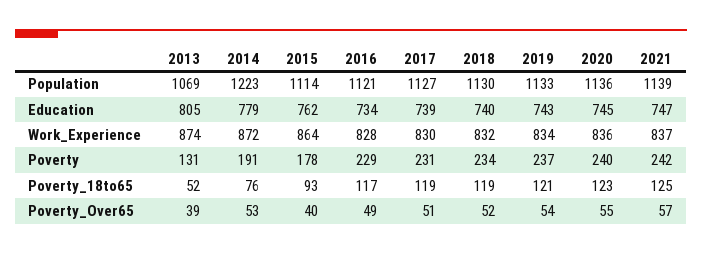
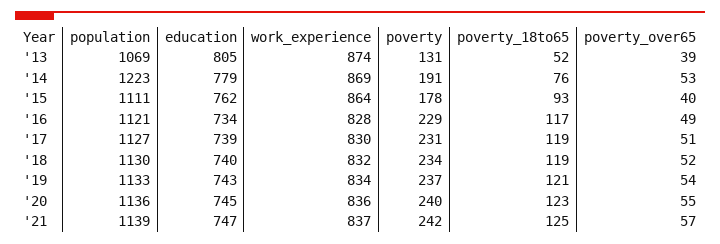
2015, Population: 1114 -> 1111
2014, Work_Experience: 872 -> 869

